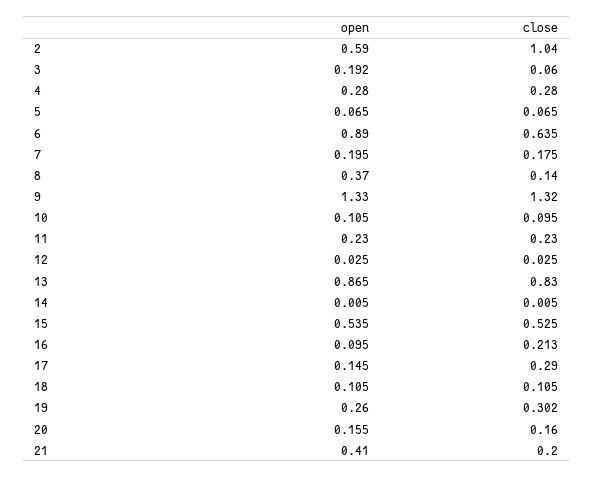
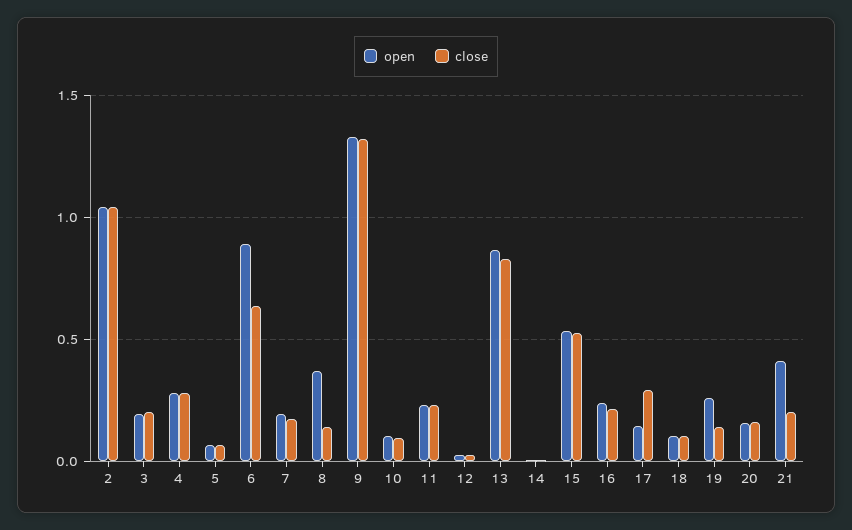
open, 2: 0.59 -> 1.05
close, 3: 0.06 -> 0.2
open, 16: 0.095 -> 0.25
close, 19: 0.302 -> 0.15

